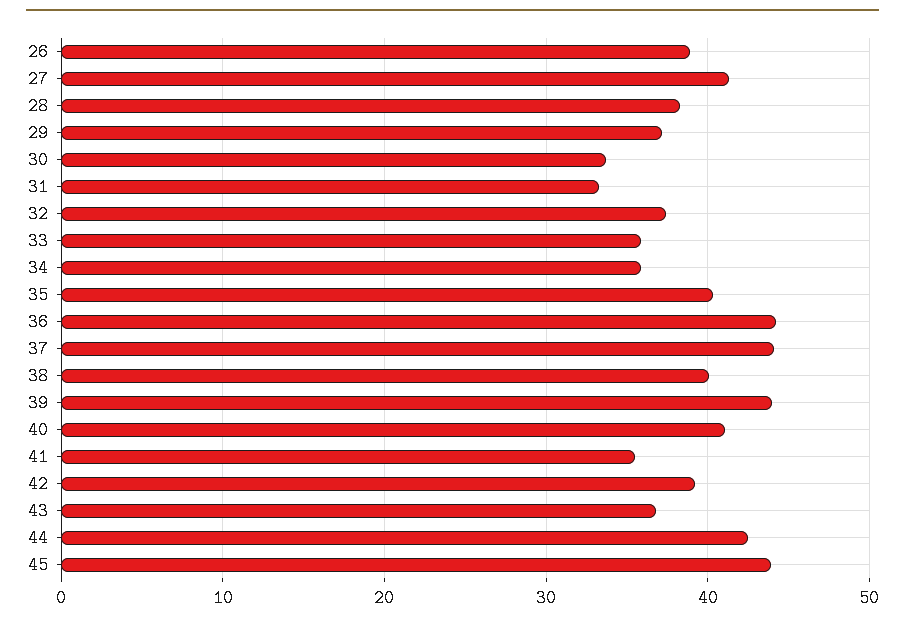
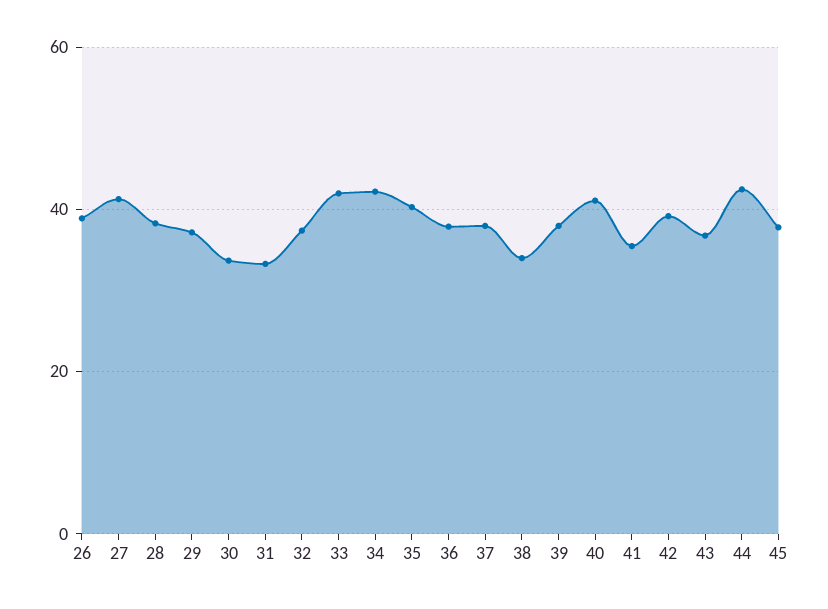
33: 36 -> 42
34: 36 -> 42
36: 44 -> 38
37: 44 -> 38
38: 40 -> 34
39: 44 -> 38
45: 44 -> 38

